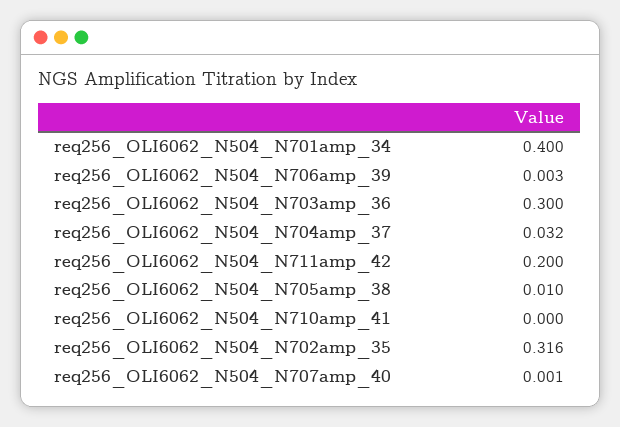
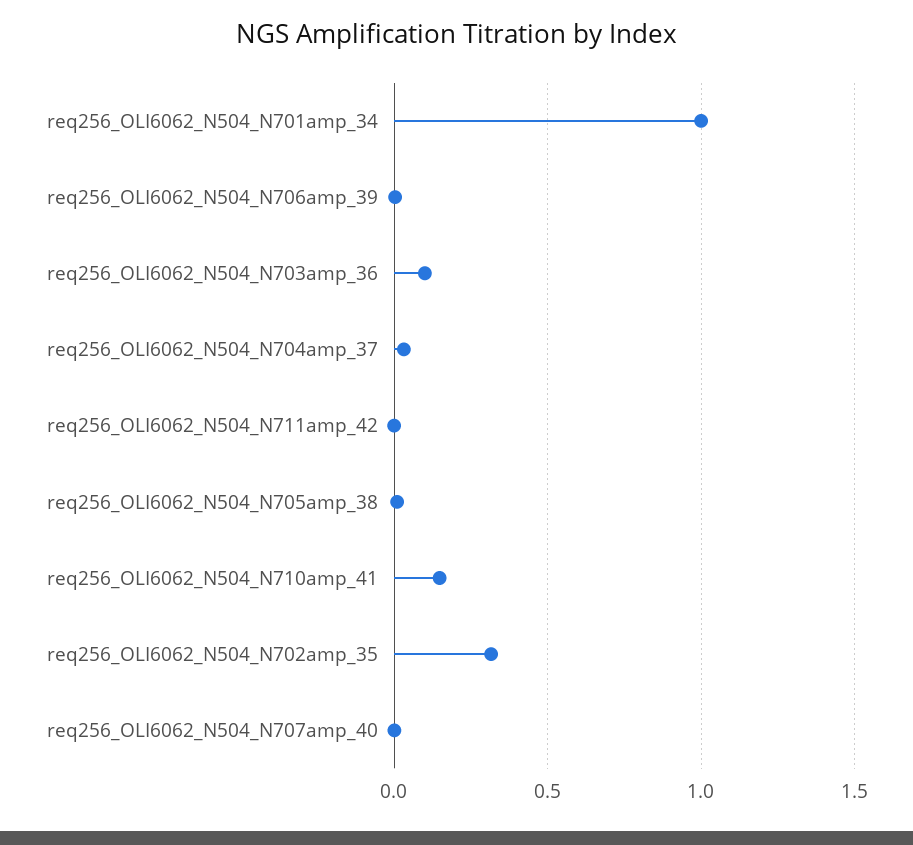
req256_OLI6062_N504_N701amp_34: 0.4 -> 1
req256_OLI6062_N504_N703amp_36: 0.3 -> 0.1
req256_OLI6062_N504_N711amp_42: 0.2 -> 0
req256_OLI6062_N504_N710amp_41: 0 -> 0.15

